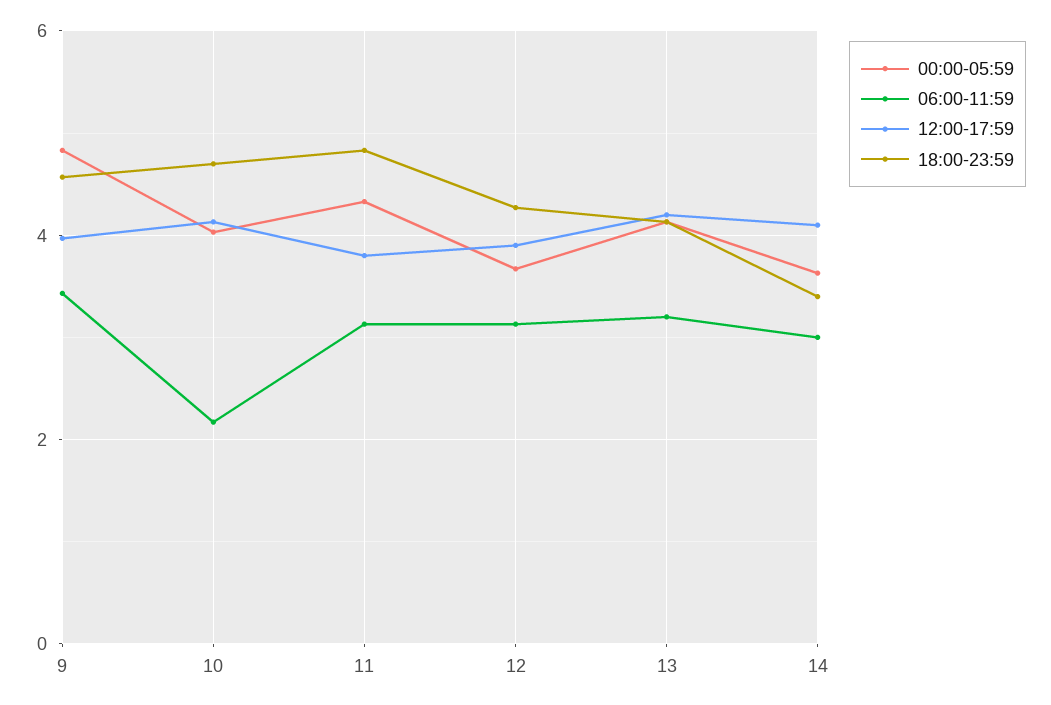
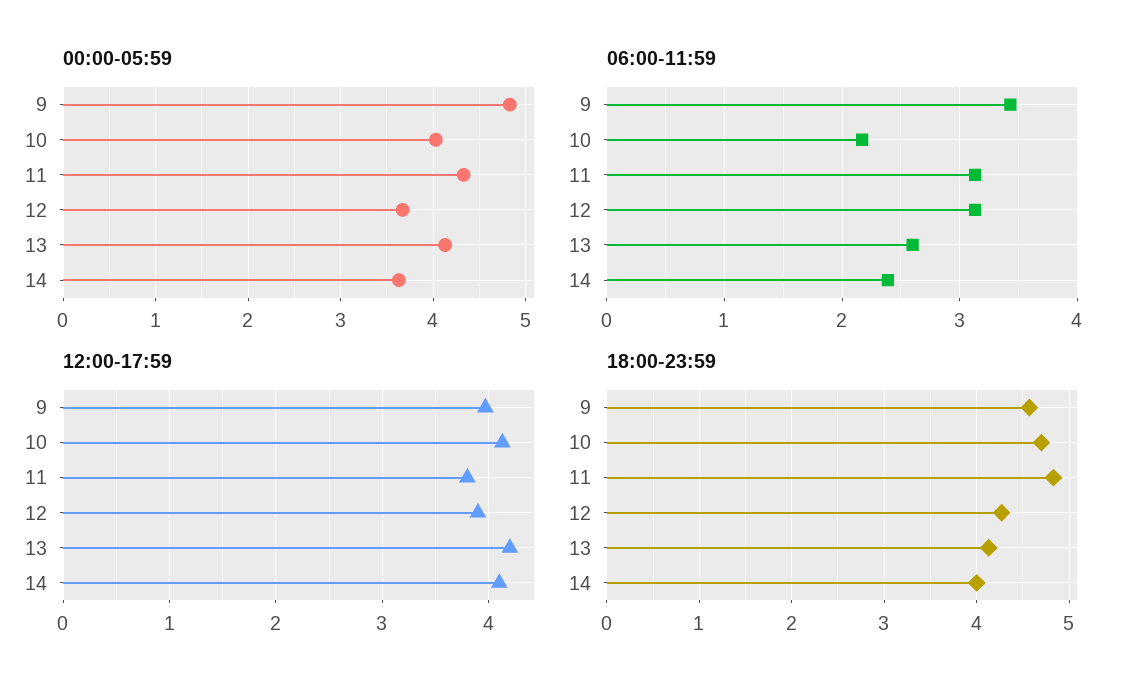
06:00-11:59, 13: 3.2 -> 2.6
06:00-11:59, 14: 3 -> 2.4
18:00-23:59, 14: 3.4 -> 4

